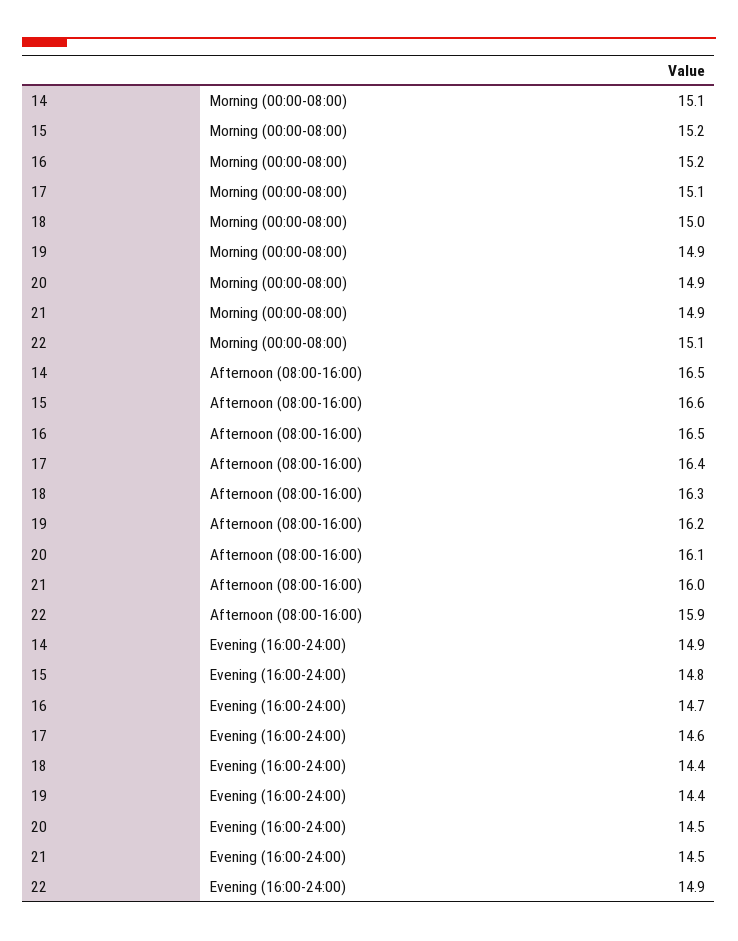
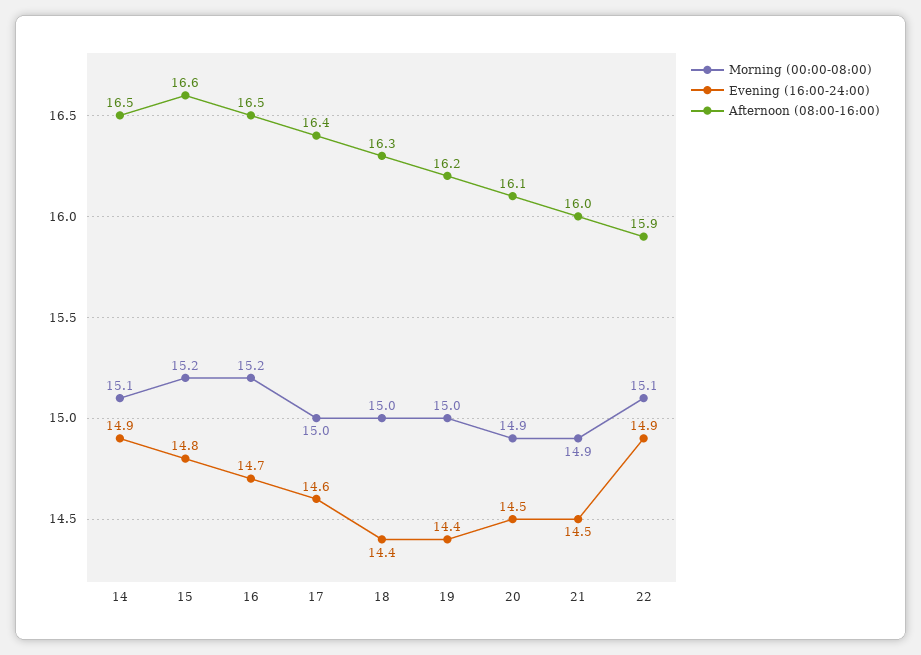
Morning (00:00-08:00), 17: 15.1 -> 15
Morning (00:00-08:00), 19: 14.9 -> 15

